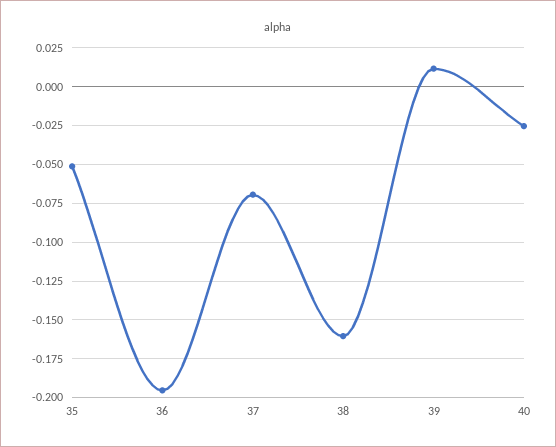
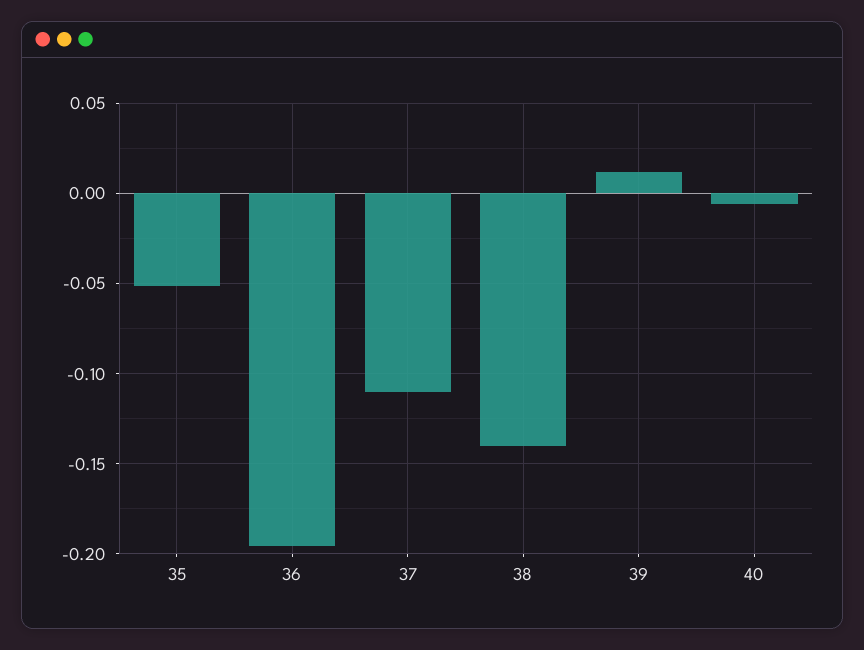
37: -0.07 -> -0.11
38: -0.16 -> -0.14
40: -0.025 -> -0.005

